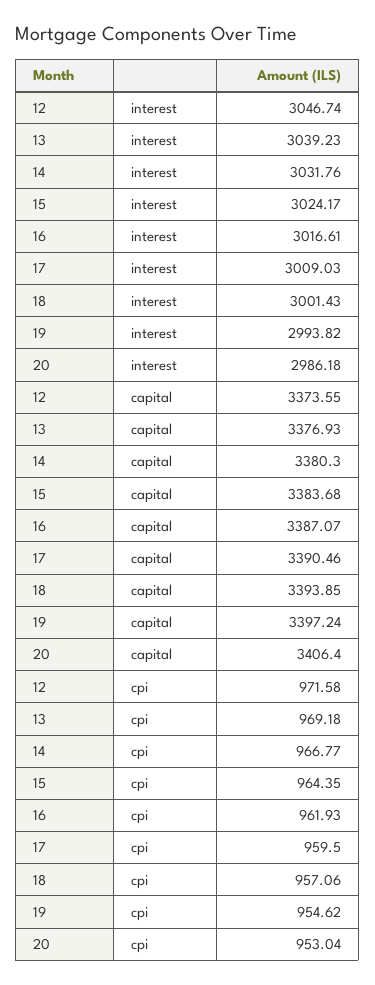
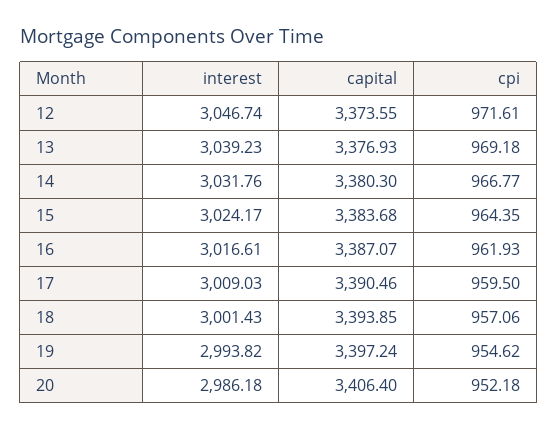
12, cpi: 971.58 -> 971.61
20, cpi: 953.04 -> 952.18

